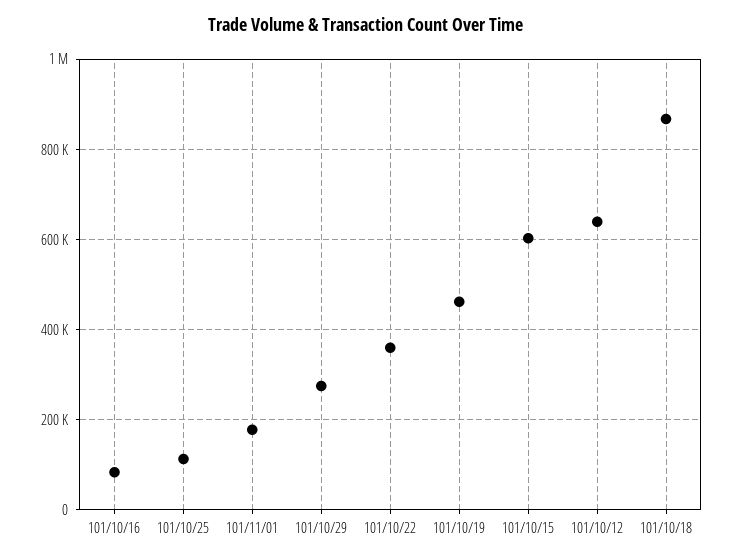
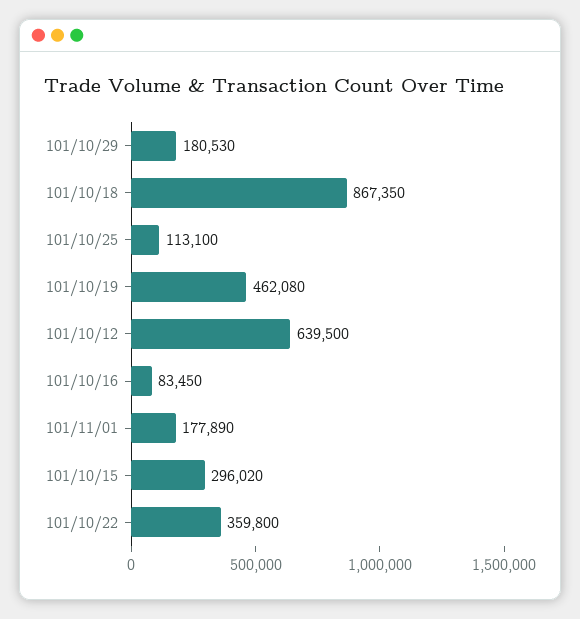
101/10/29: 280000 -> 180530
101/10/15: 600000 -> 296020

